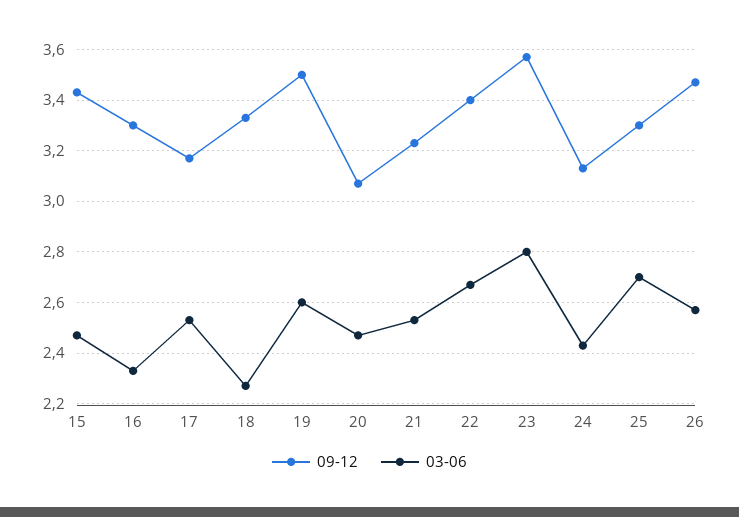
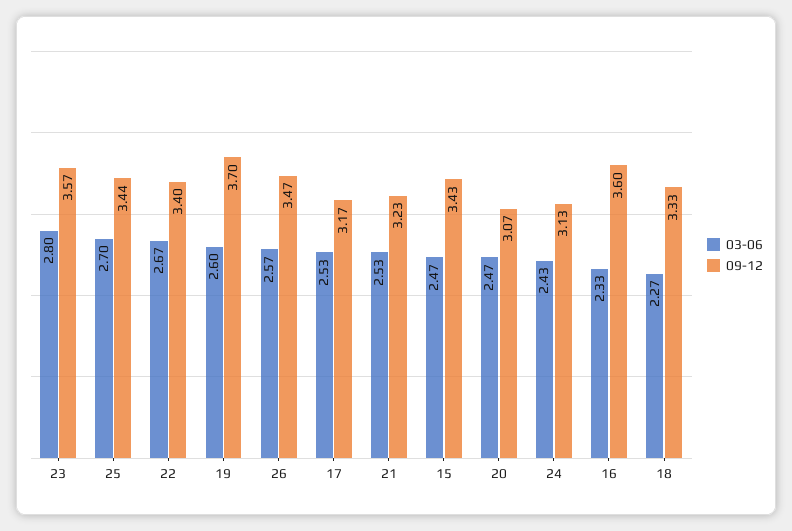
09-12, 16: 3.3 -> 3.6
09-12, 19: 3.5 -> 3.7
09-12, 25: 3.3 -> 3.44

